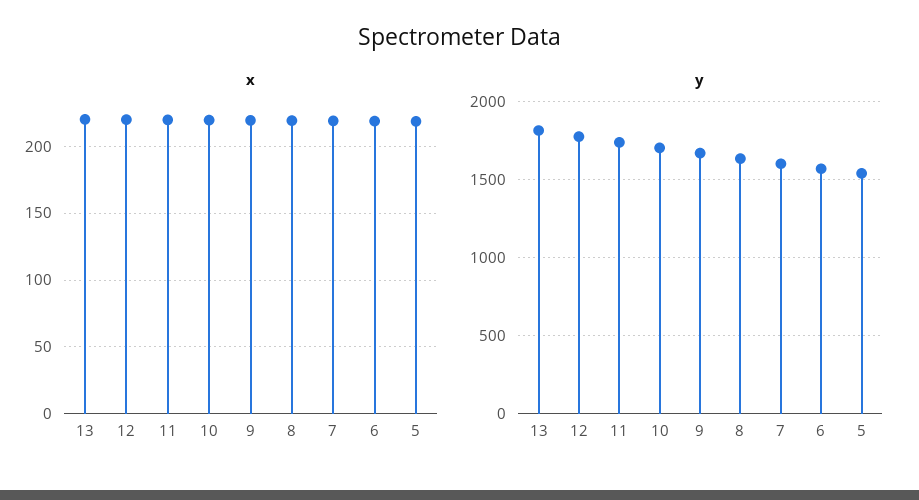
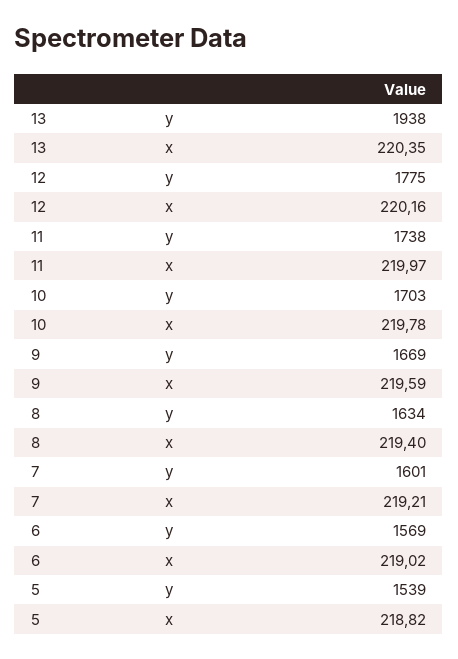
y, 13: 1800 -> 1938

